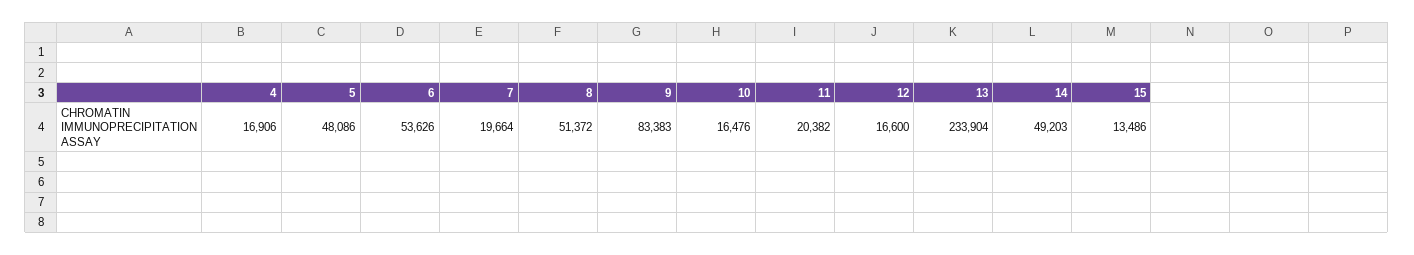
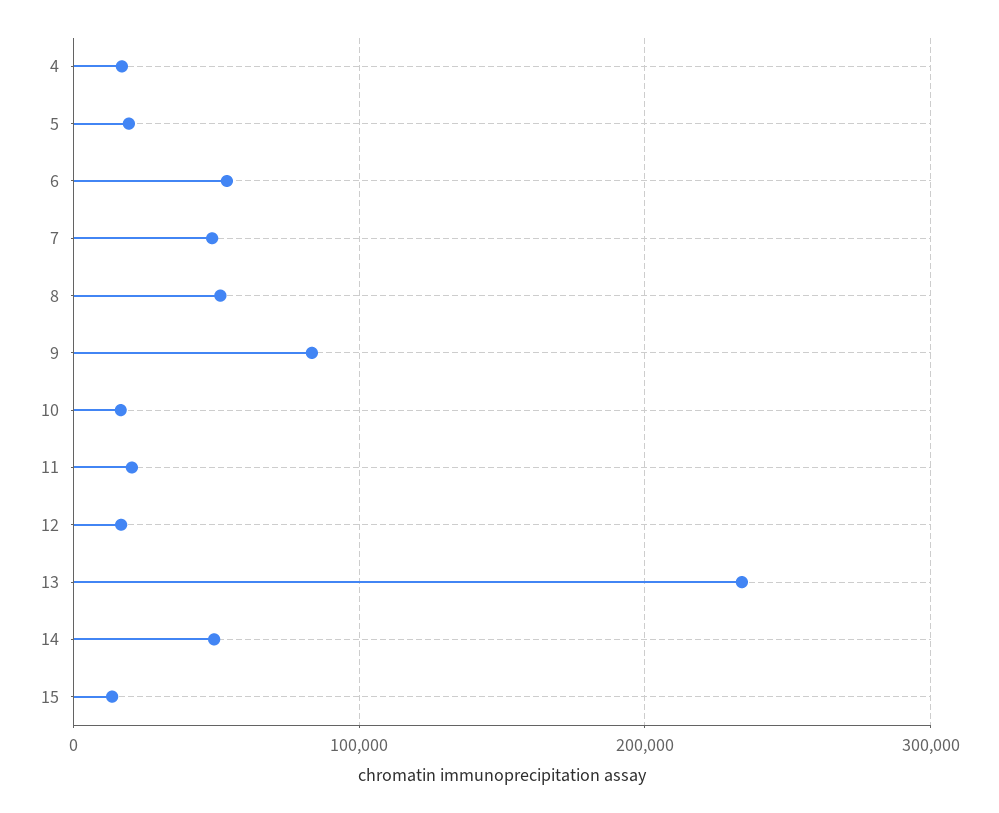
5: 48086 -> 20000
7: 19664 -> 50000

